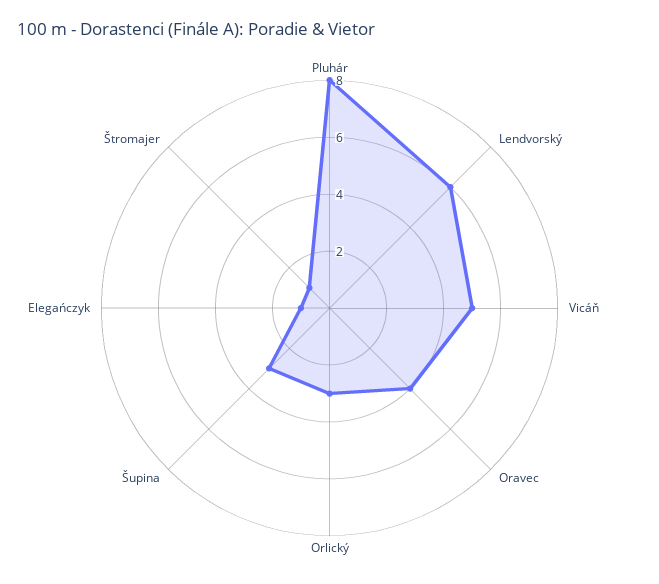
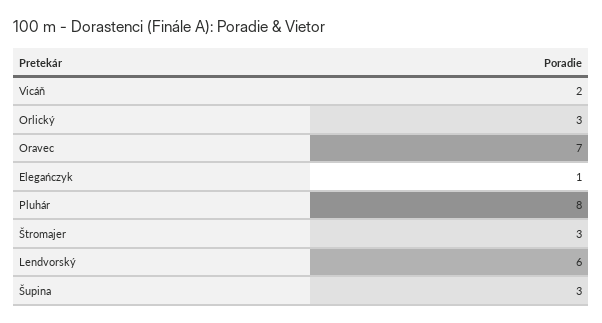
Vicáň: 5 -> 2
Oravec: 4 -> 7
Štromajer: 1 -> 3

